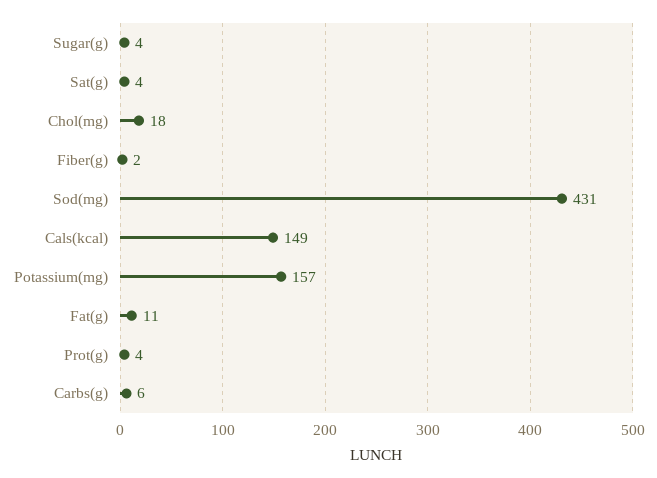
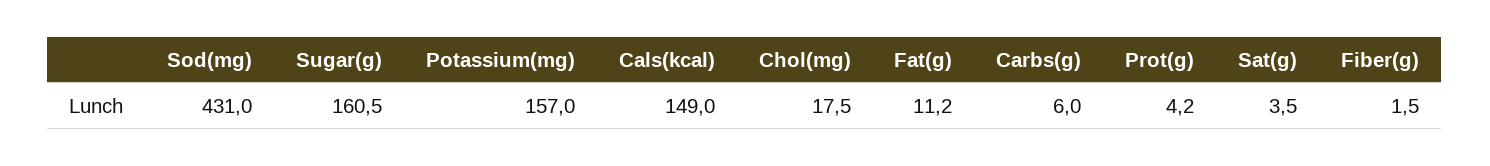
Sugar(g): 4 -> 160.5

